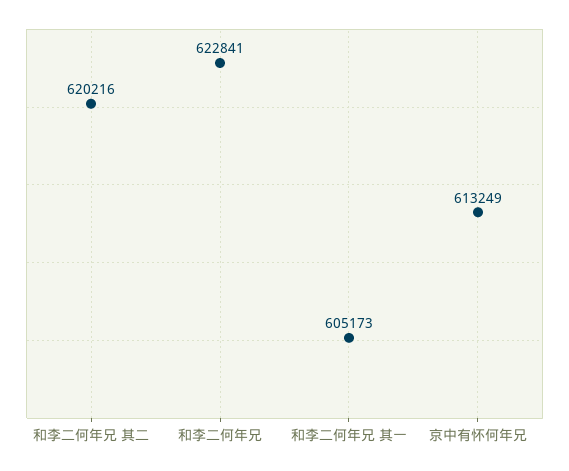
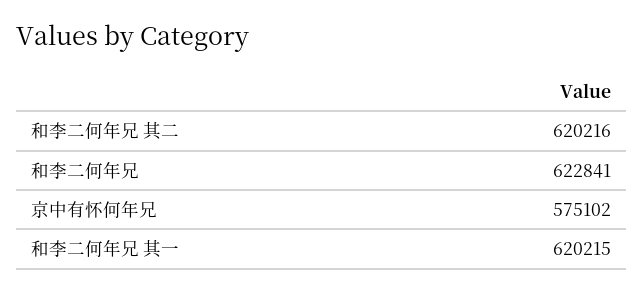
和李二何年兄 其一: 605173 -> 620215
京中有怀何年兄: 613249 -> 575102

